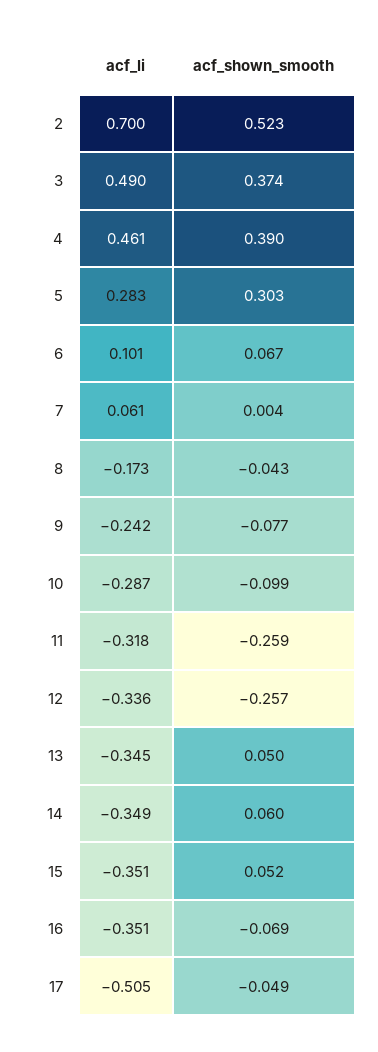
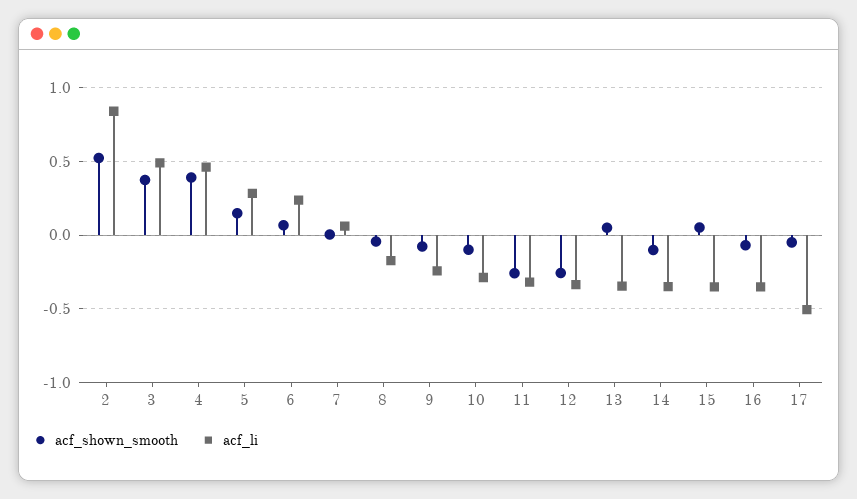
acf_li, 2: 0.7 -> 0.85
acf_shown_smooth, 5: 0.303 -> 0.15
acf_li, 6: 0.101 -> 0.25
acf_shown_smooth, 14: 0.06 -> -0.1

